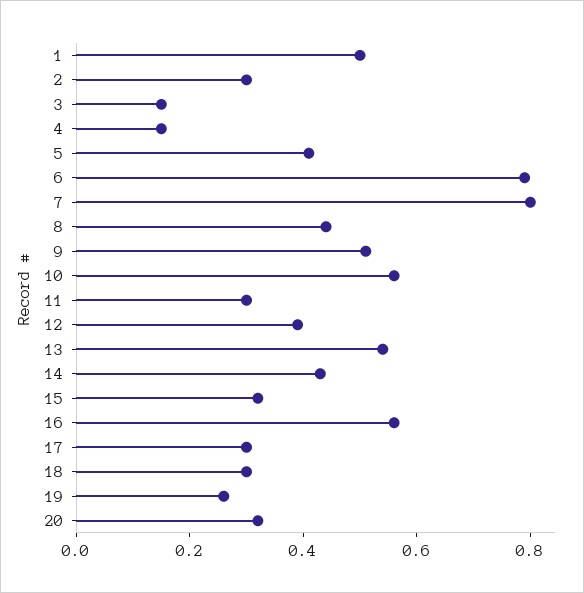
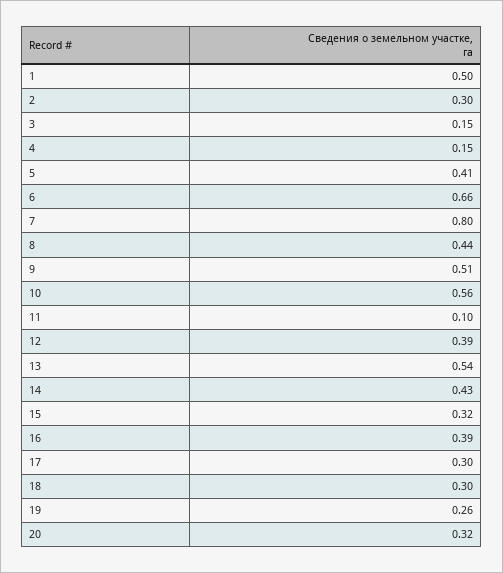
6: 0.8 -> 0.66
11: 0.3 -> 0.1
16: 0.55 -> 0.39

